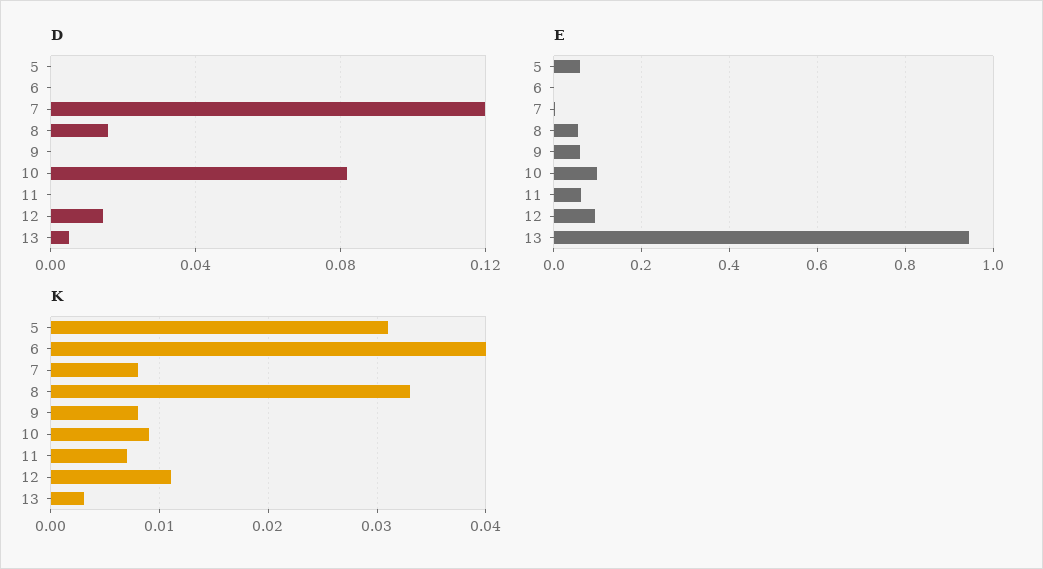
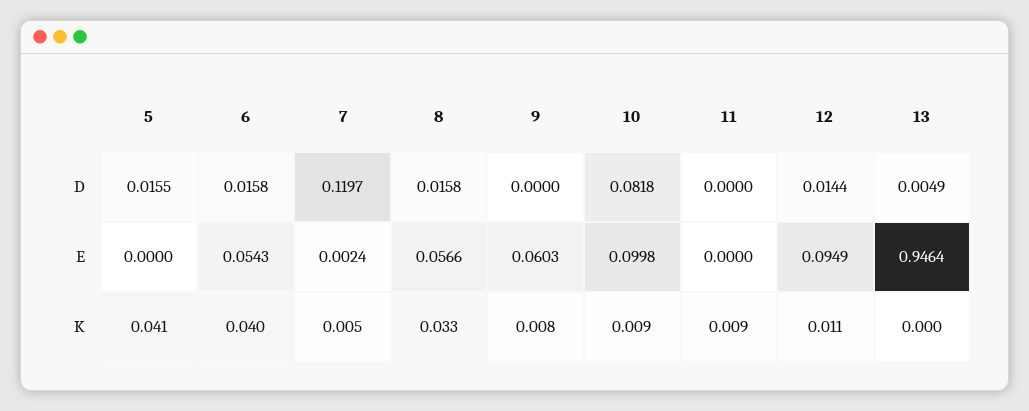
D, 5: 0 -> 0.0155
D, 6: 0 -> 0.0158
E, 5: 0.06 -> 0
E, 6: 0 -> 0.0543
E, 11: 0.06 -> 0
K, 5: 0.031 -> 0.041
K, 7: 0.008 -> 0.005
K, 11: 0.007 -> 0.009
K, 13: 0.003 -> 0

